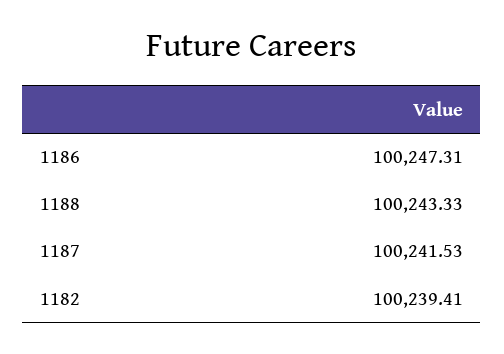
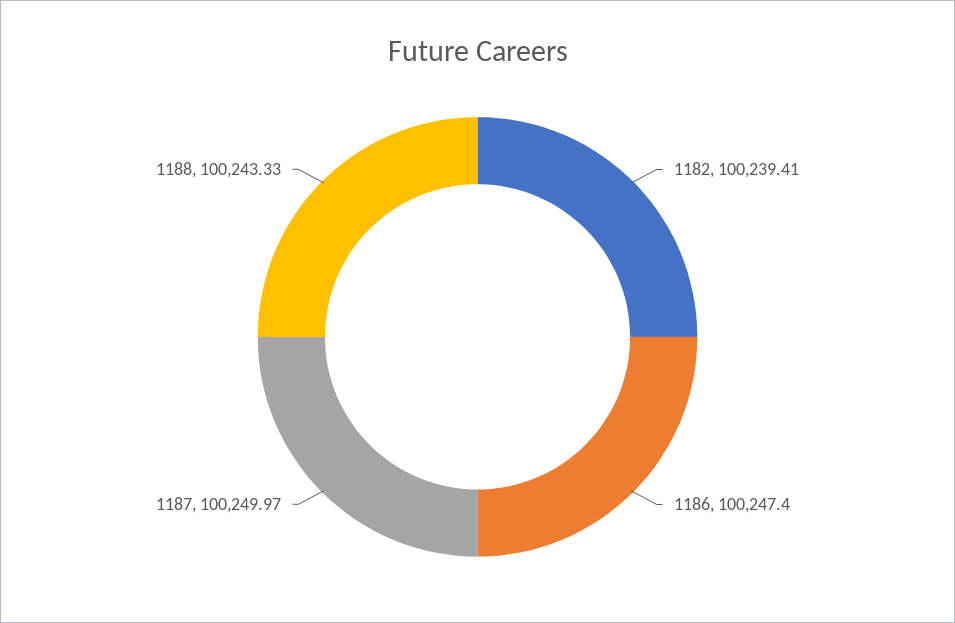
1186: 100247.31 -> 100247.4
1187: 100241.53 -> 100249.97

